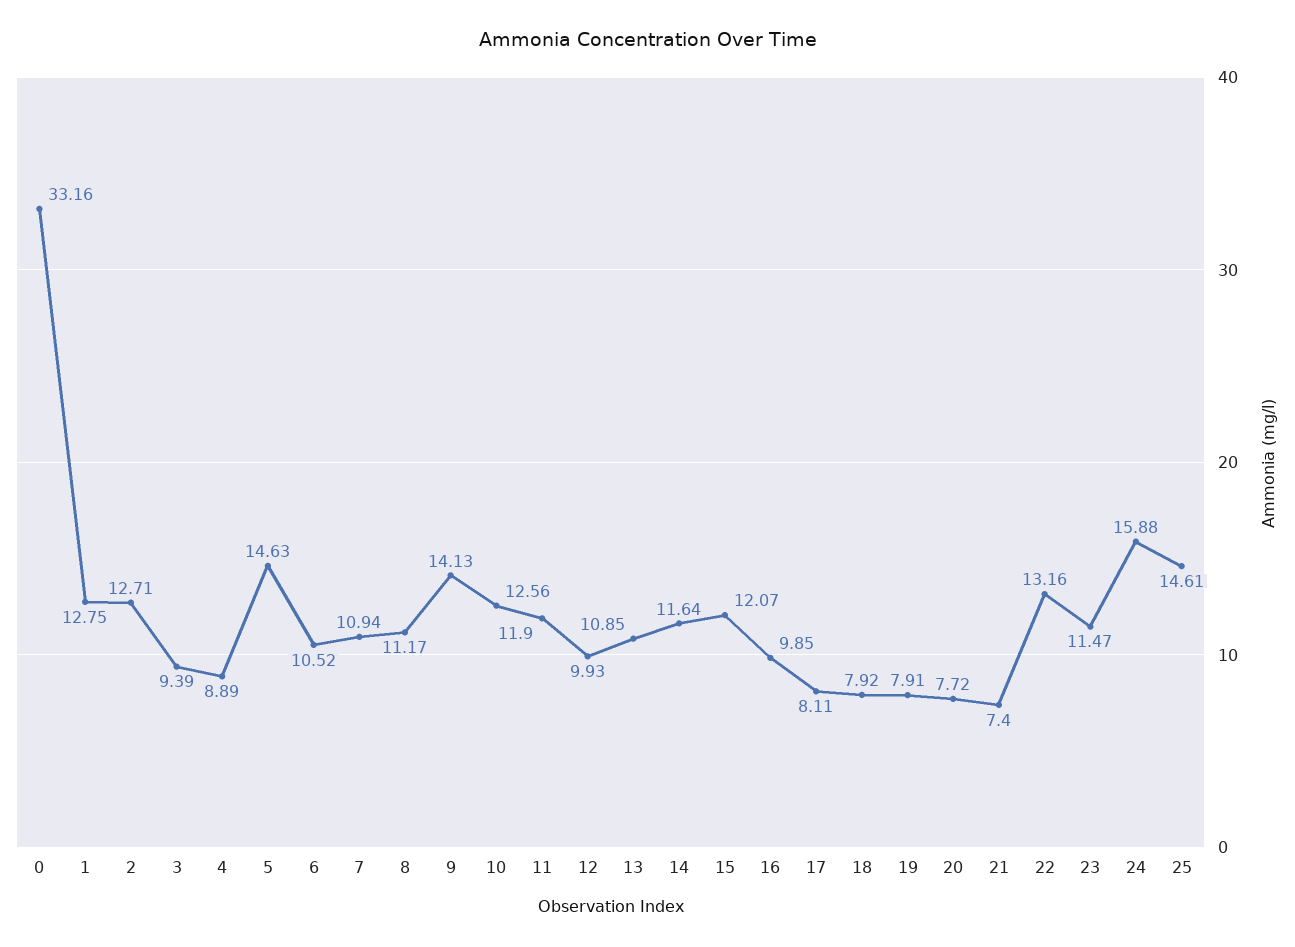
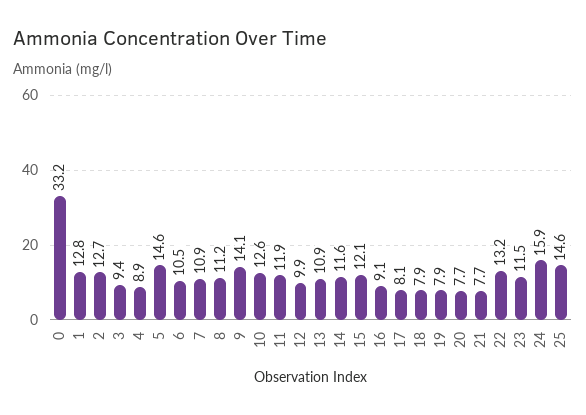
16: 9.85 -> 9.1
21: 7.4 -> 7.7

